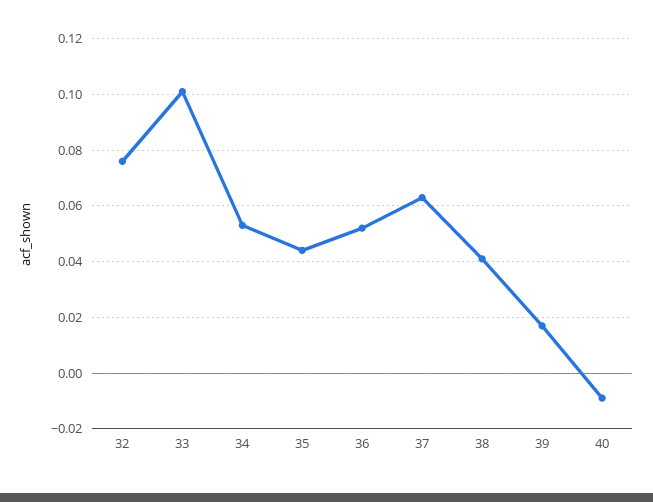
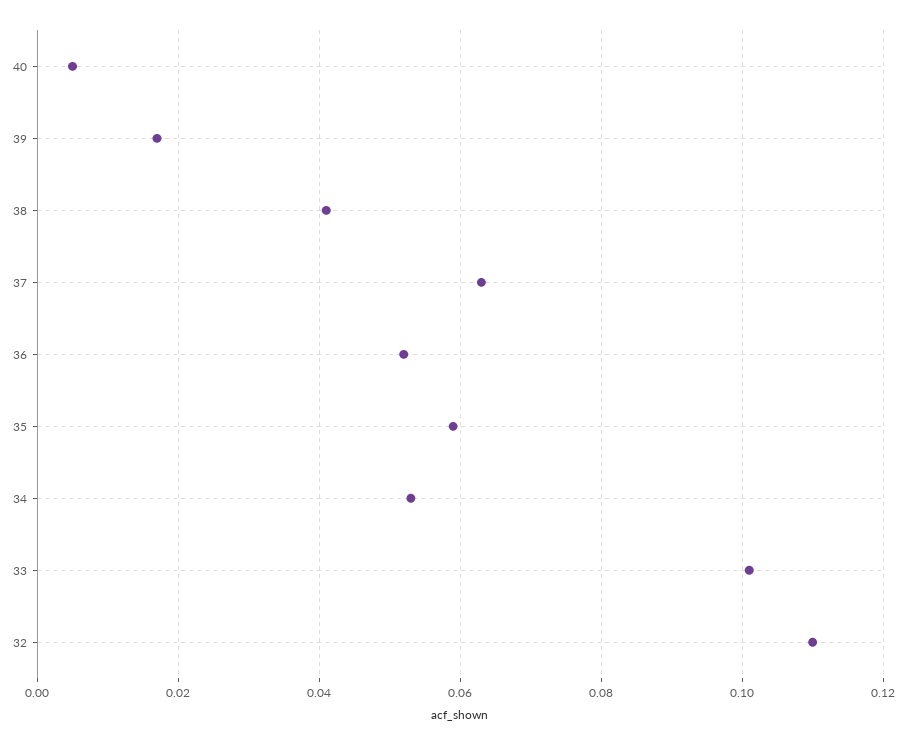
32: 0.075 -> 0.11
35: 0.045 -> 0.06
40: -0.01 -> 0.005

